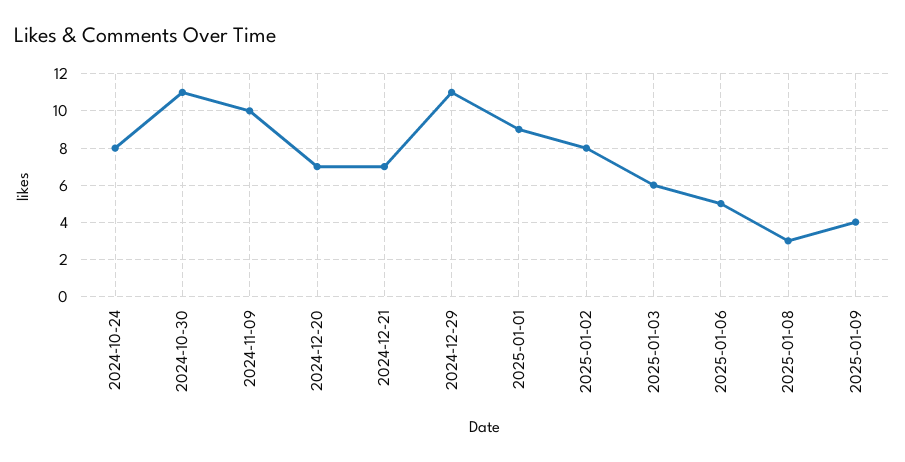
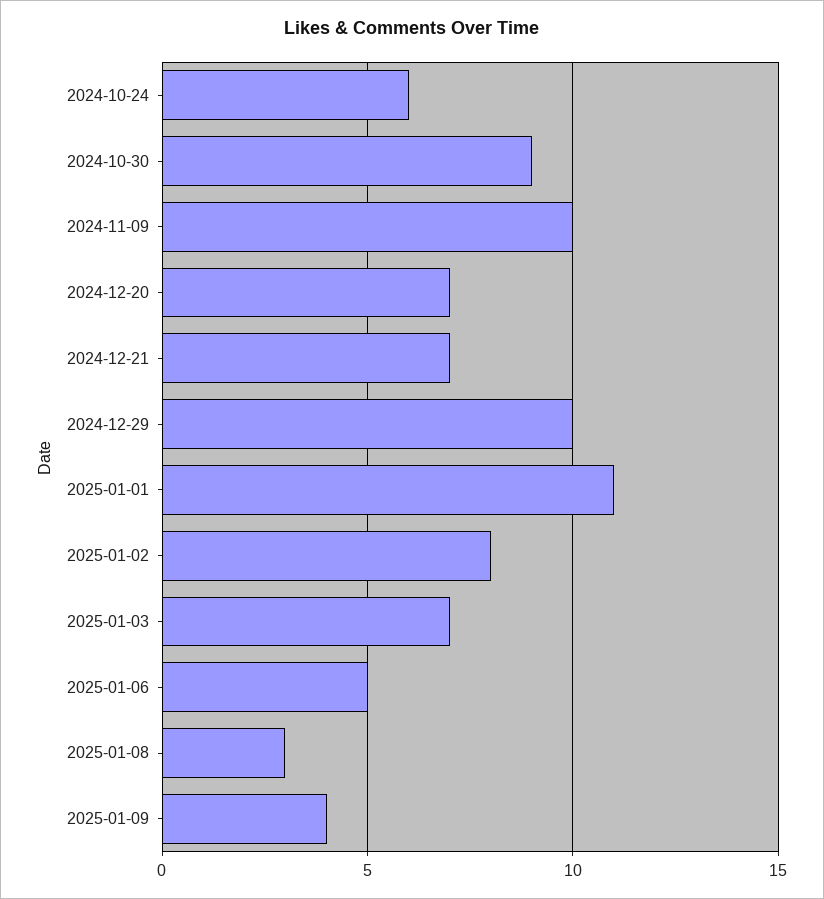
2024-10-24: 8 -> 6
2024-10-30: 11 -> 9
2024-12-29: 11 -> 10
2025-01-01: 9 -> 11
2025-01-03: 6 -> 7

